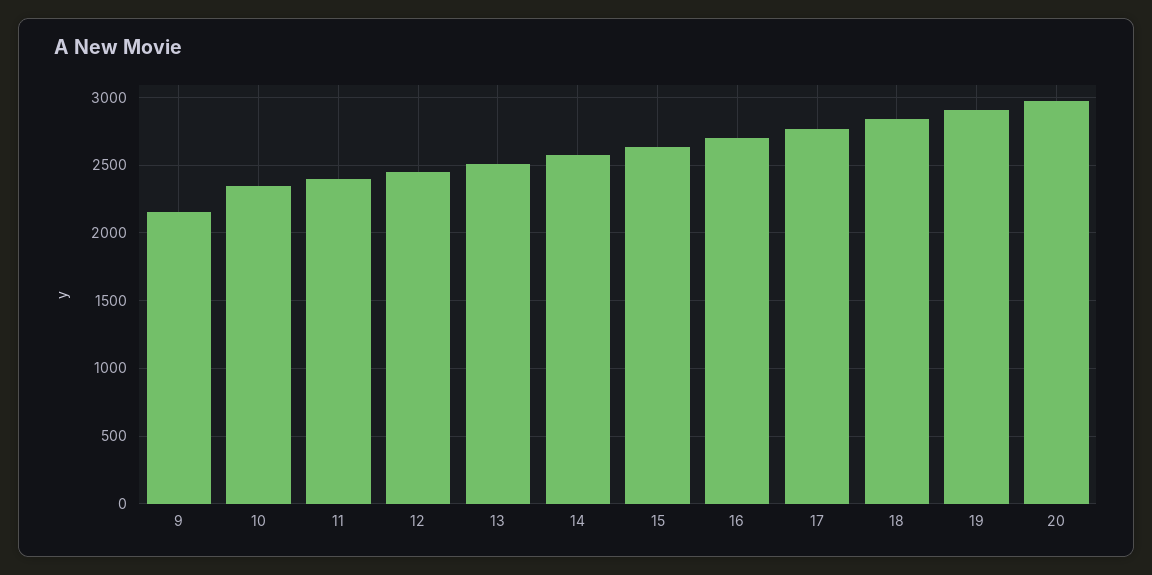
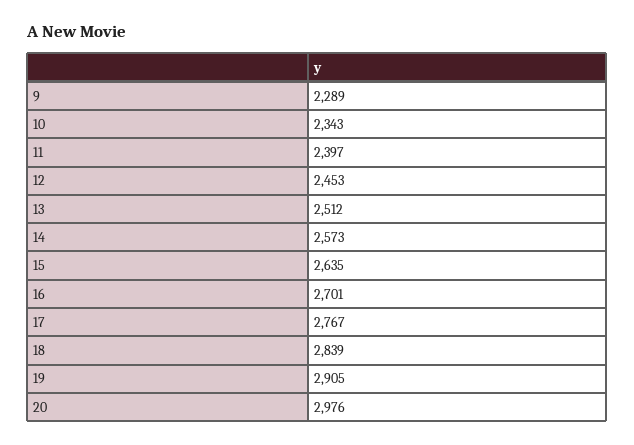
9: 2150 -> 2289

